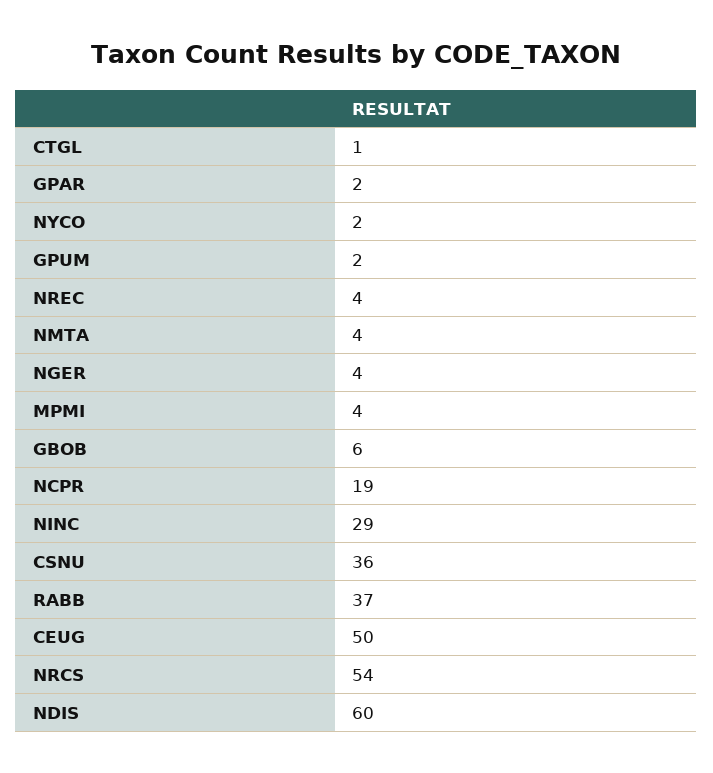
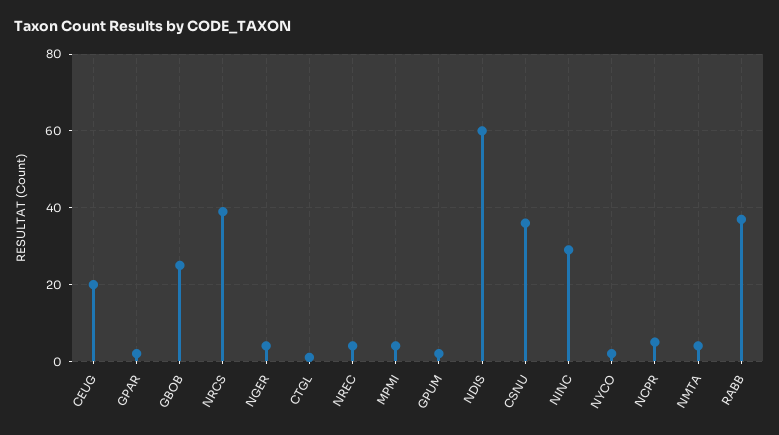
GBOB: 6 -> 25
NCPR: 19 -> 5
CEUG: 50 -> 20
NRCS: 54 -> 40

